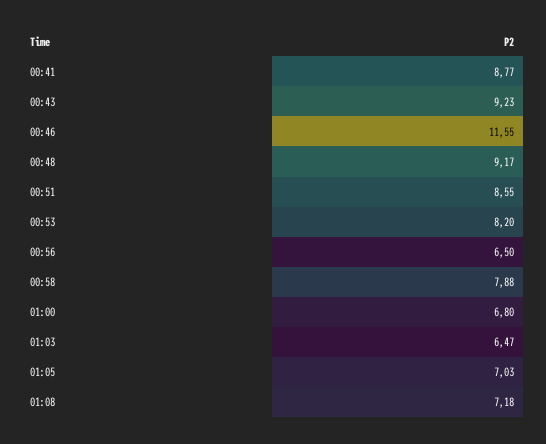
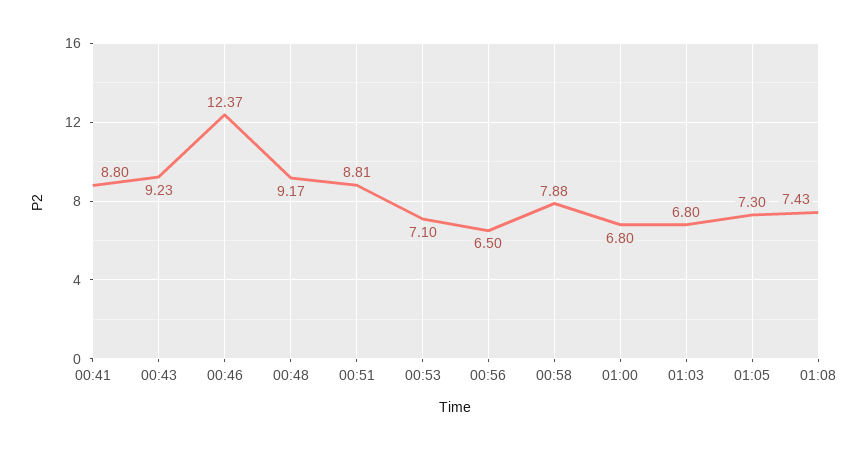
00:41: 8.77 -> 8.8
00:46: 11.55 -> 12.37
00:51: 8.55 -> 8.81
00:53: 8.2 -> 7.1
01:03: 6.47 -> 6.8
01:05: 7.03 -> 7.3
01:08: 7.18 -> 7.43

